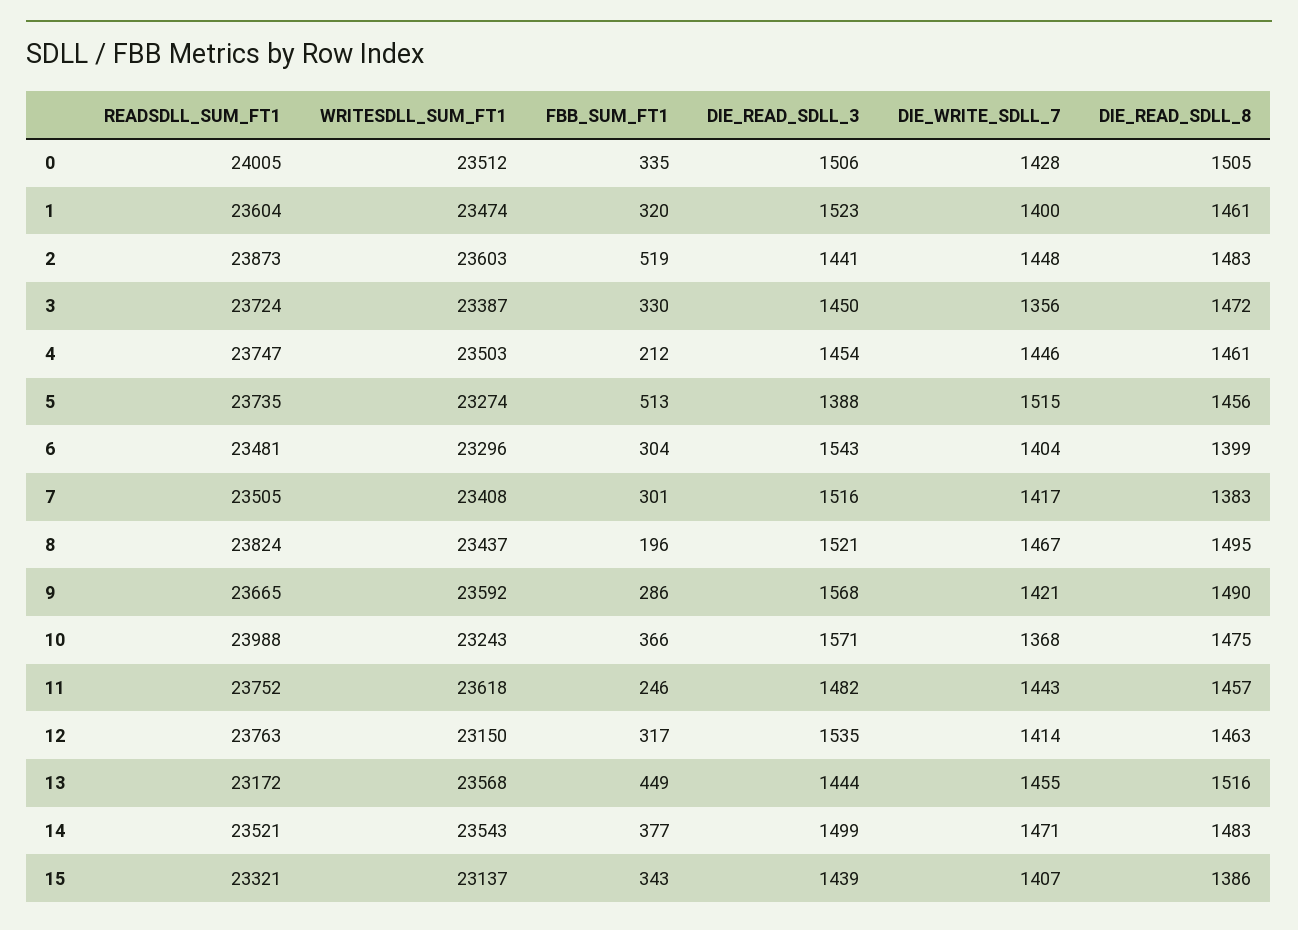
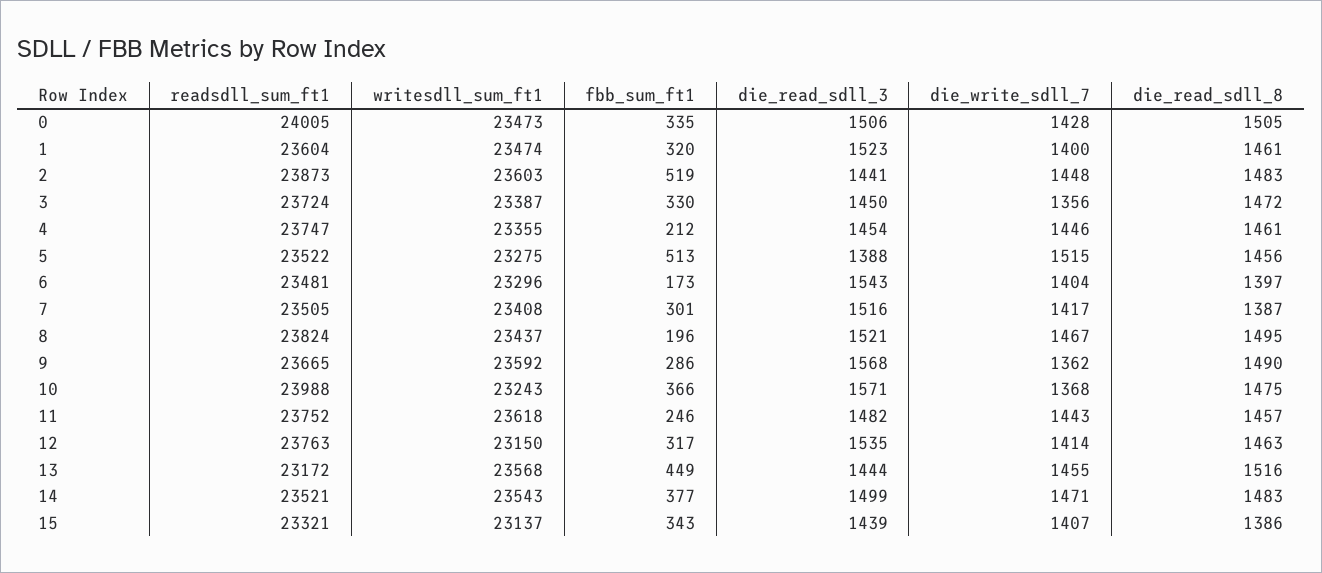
WRITESDLL_SUM_FT1, 0: 23512 -> 23473
WRITESDLL_SUM_FT1, 4: 23503 -> 23355
READSDLL_SUM_FT1, 5: 23735 -> 23522
WRITESDLL_SUM_FT1, 5: 23274 -> 23275
FBB_SUM_FT1, 6: 304 -> 173
DIE_READ_SDLL_8, 6: 1399 -> 1397
DIE_READ_SDLL_8, 7: 1383 -> 1387
DIE_WRITE_SDLL_7, 9: 1421 -> 1362

